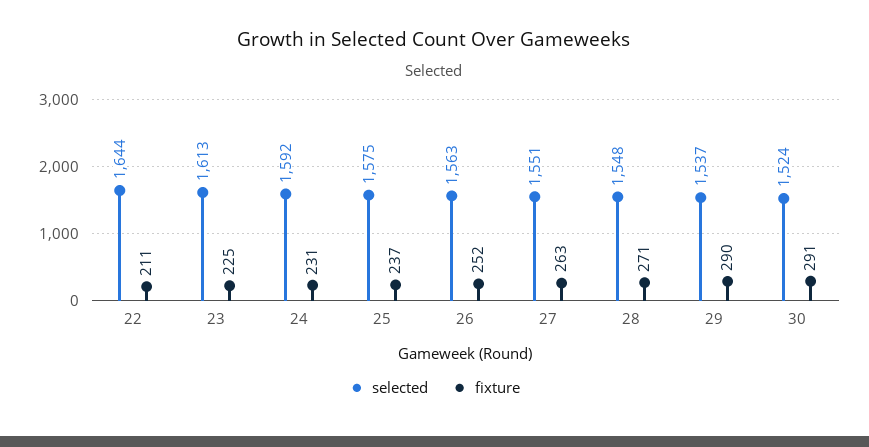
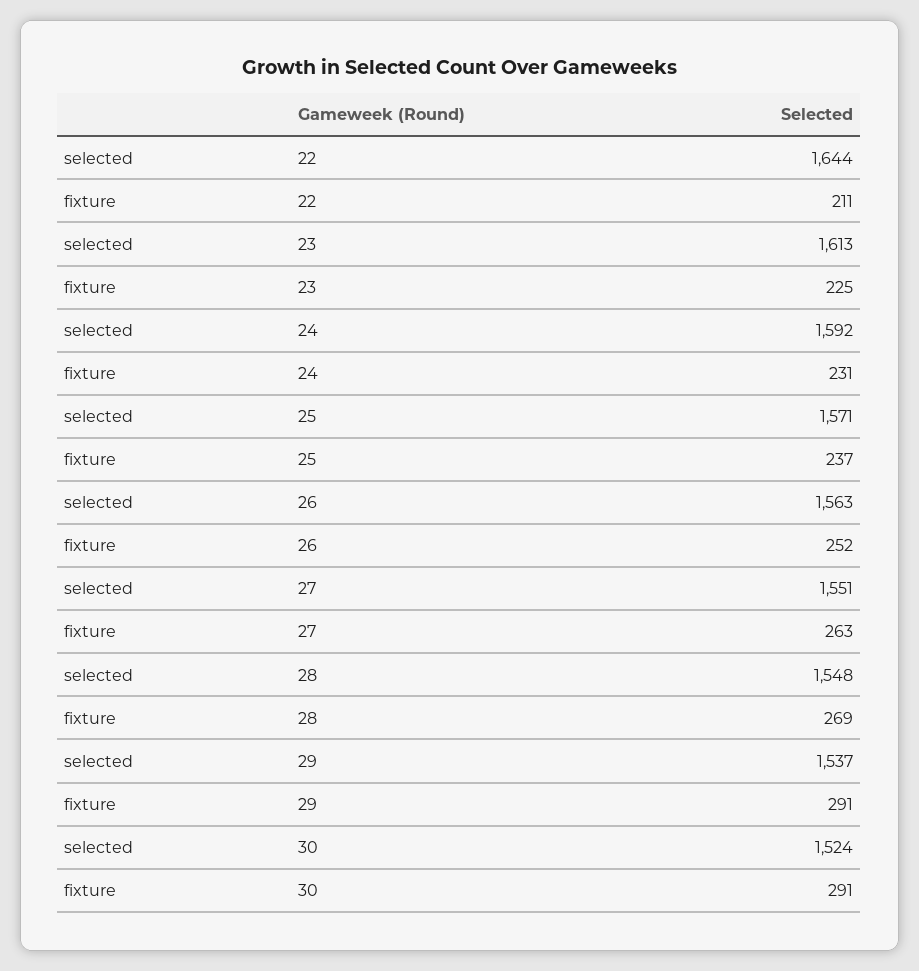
selected, 25: 1575 -> 1571
fixture, 28: 271 -> 269
fixture, 29: 290 -> 291

